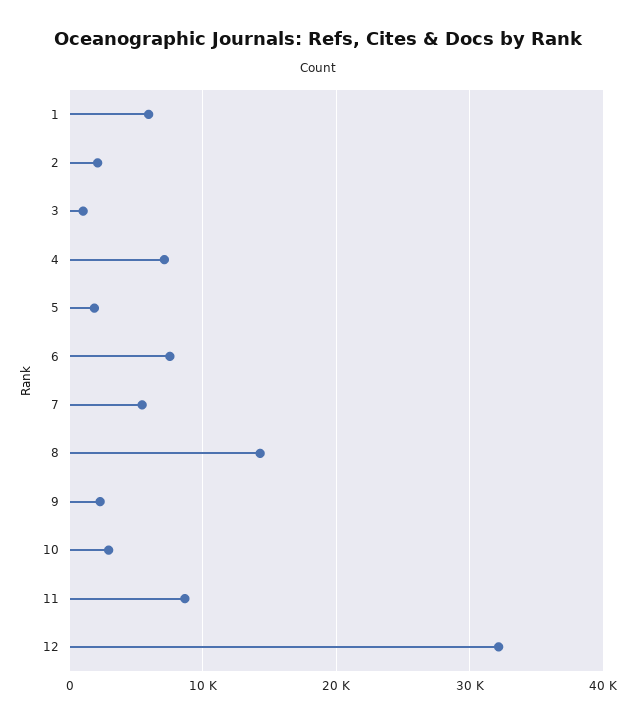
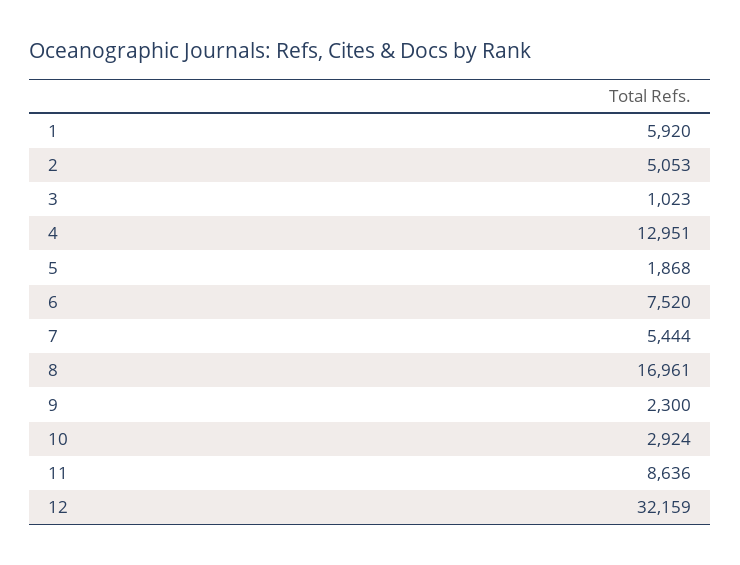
2: 2000 -> 5053
4: 7000 -> 12951
8: 14000 -> 16961

